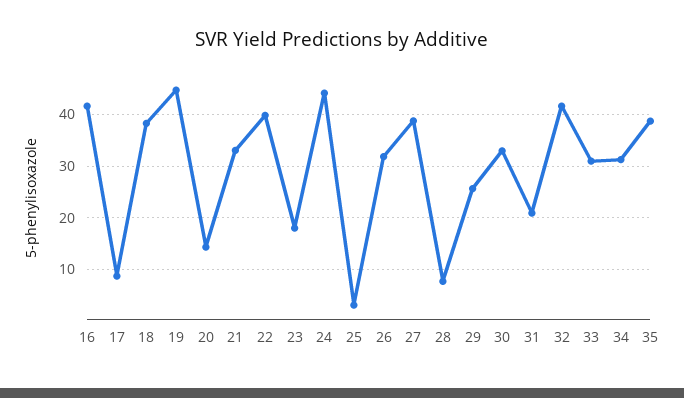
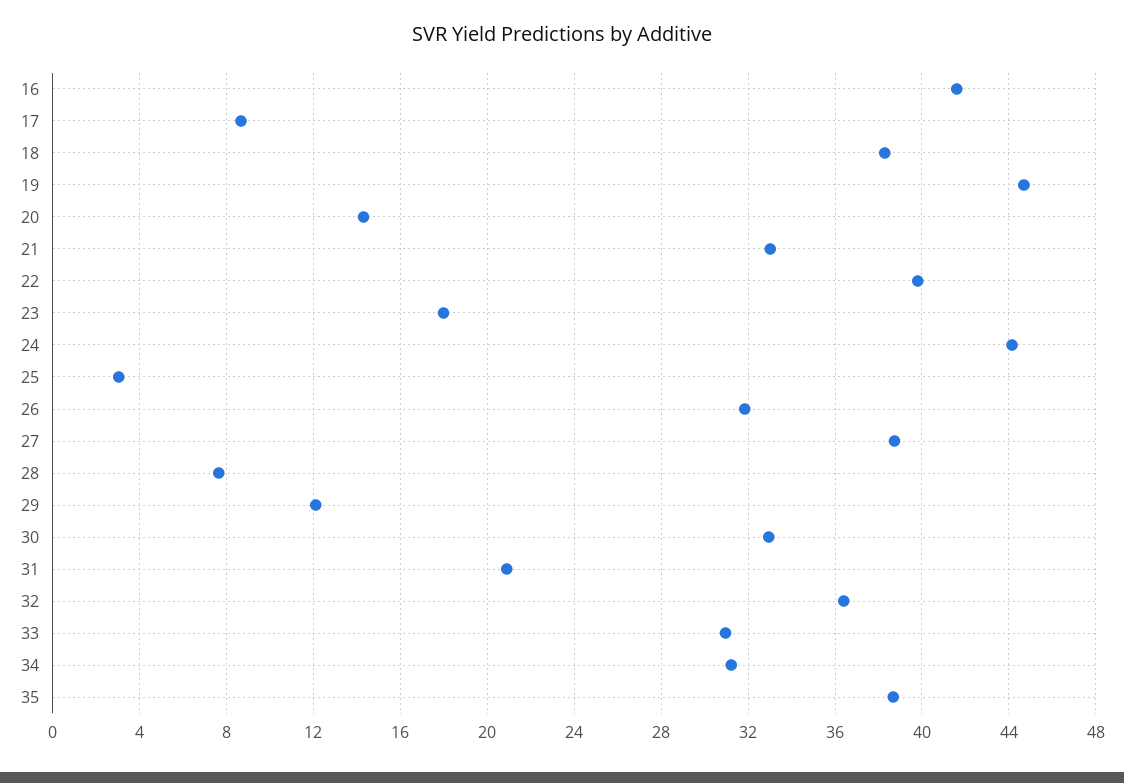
29: 26 -> 12
32: 42 -> 36.5

